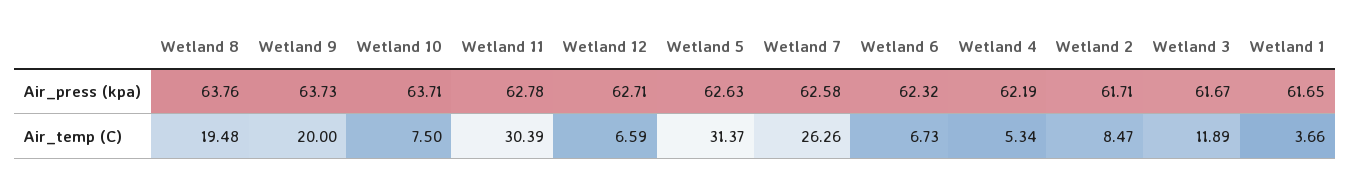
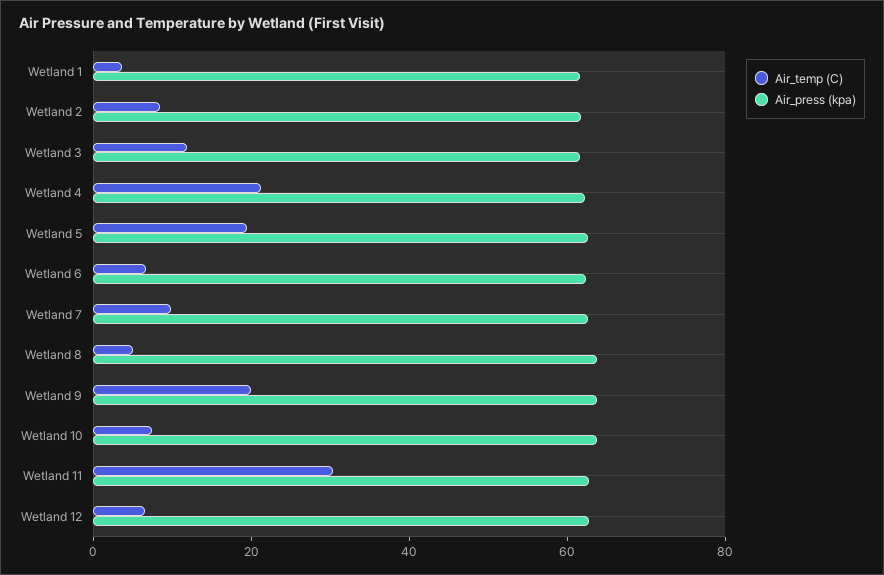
Air_temp (C), Wetland 8: 19.48 -> 5
Air_temp (C), Wetland 5: 31.37 -> 20
Air_temp (C), Wetland 7: 26.26 -> 10
Air_temp (C), Wetland 4: 5.34 -> 20

